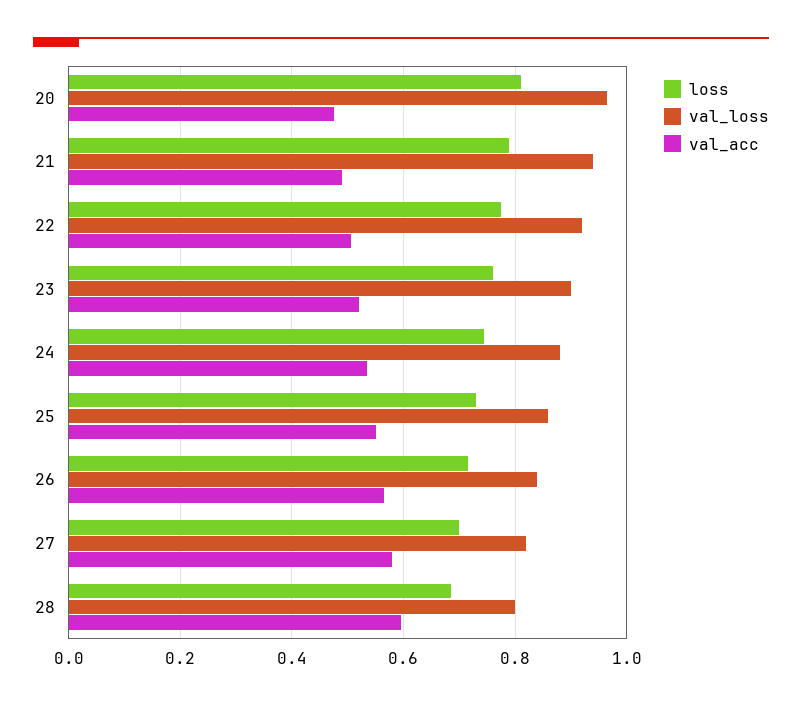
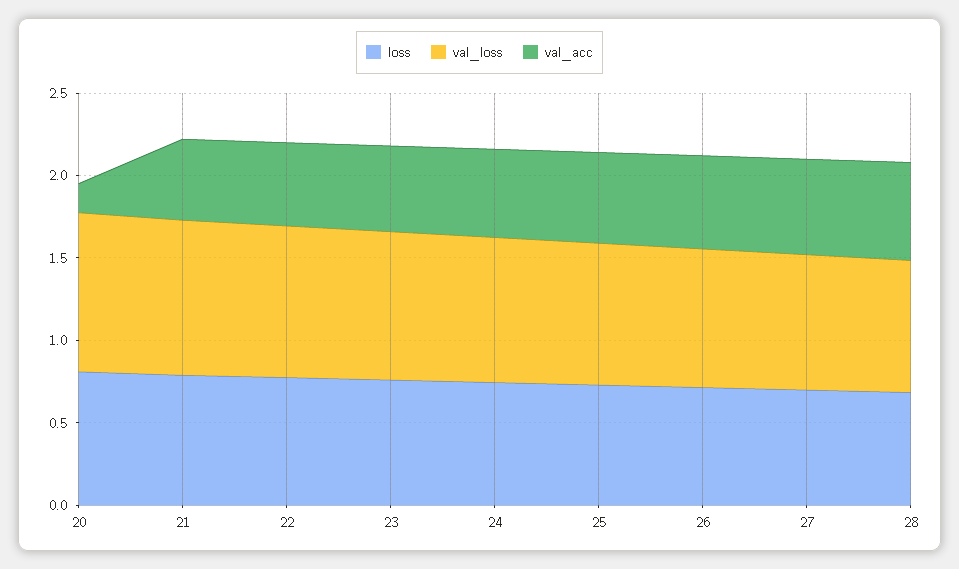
val_acc, 20: 0.48 -> 0.2

